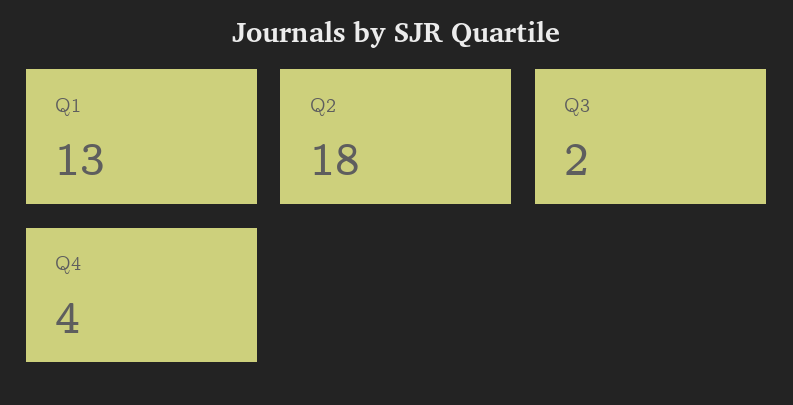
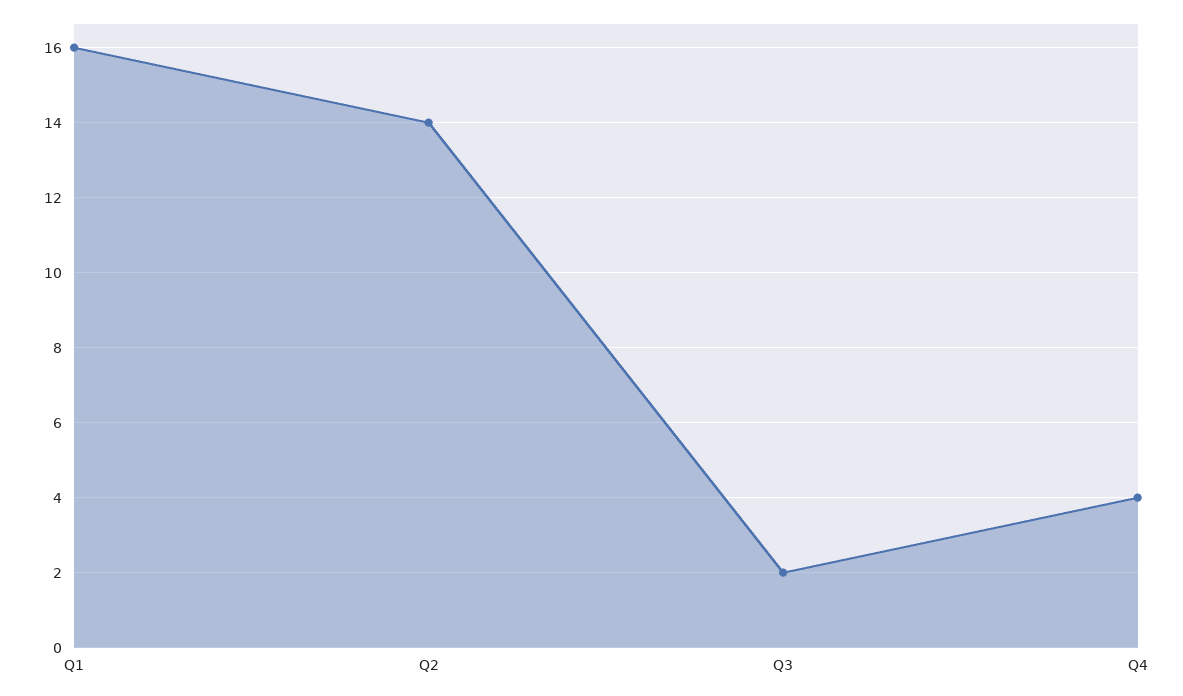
Q1: 13 -> 16
Q2: 18 -> 14

